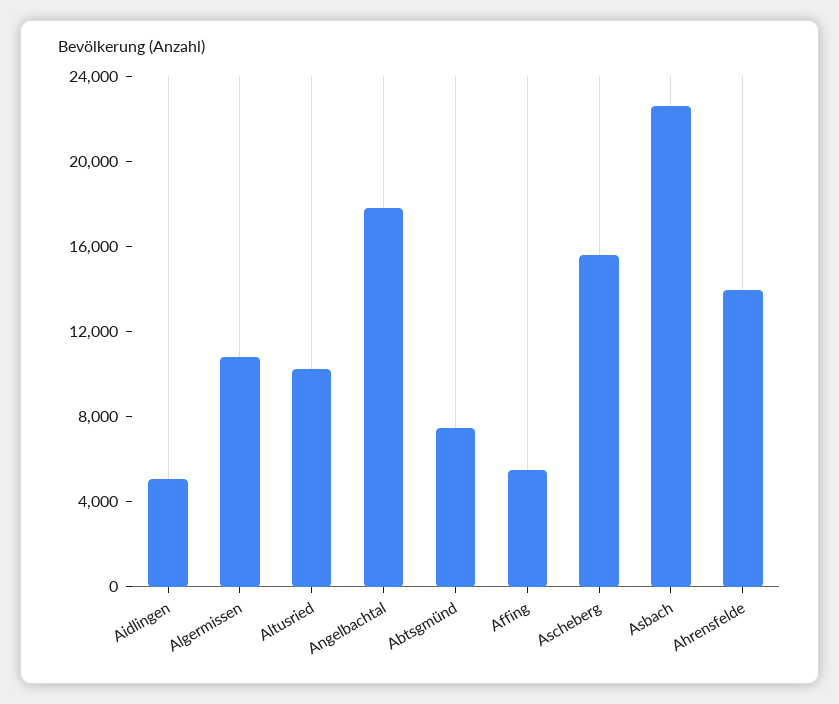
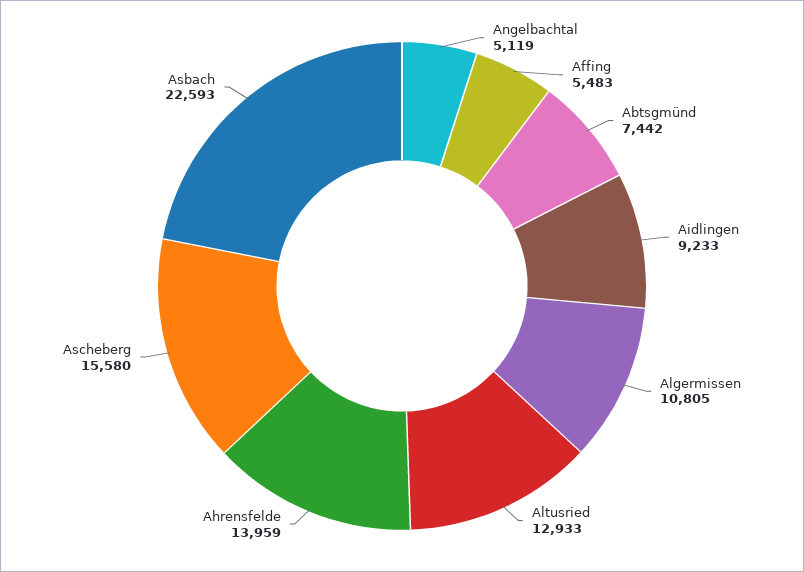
Aidlingen: 5000 -> 9233
Altusried: 10000 -> 12933
Angelbachtal: 18000 -> 5119

